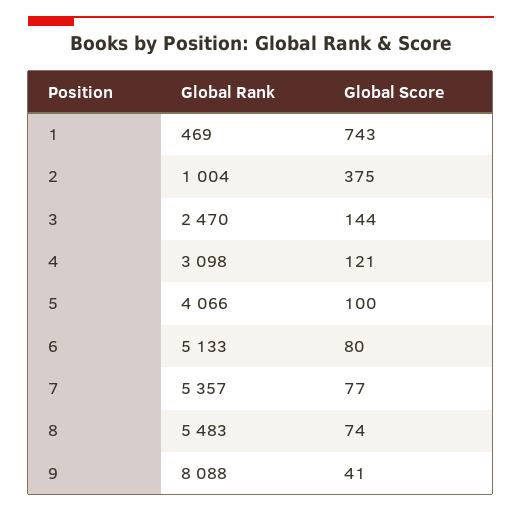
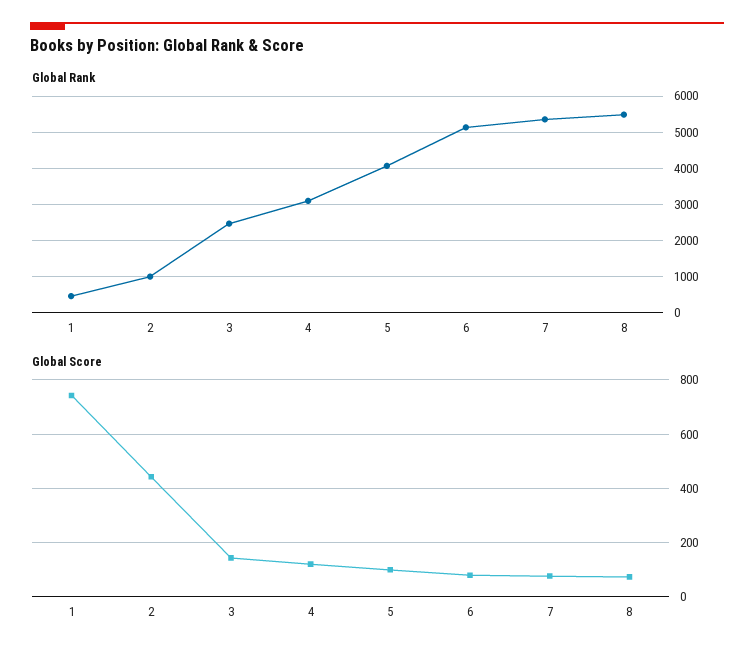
Global Score, 2: 375 -> 450
Global Rank, 9: 8088 -> none
Global Score, 9: 41 -> none

